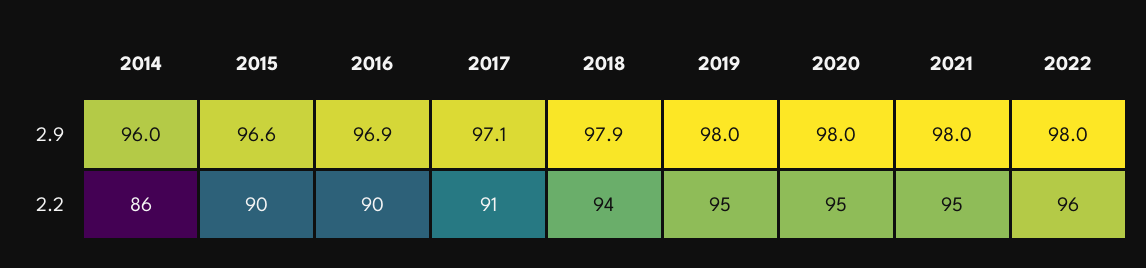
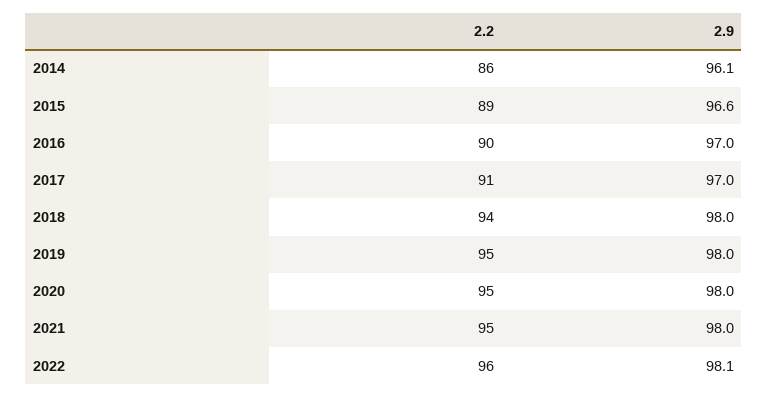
2014, 2.9: 96 -> 96.1
2016, 2.9: 96.9 -> 97
2017, 2.9: 97.1 -> 97
2018, 2.9: 97.9 -> 98
2022, 2.9: 98 -> 98.1
2015, 2.2: 90 -> 89

